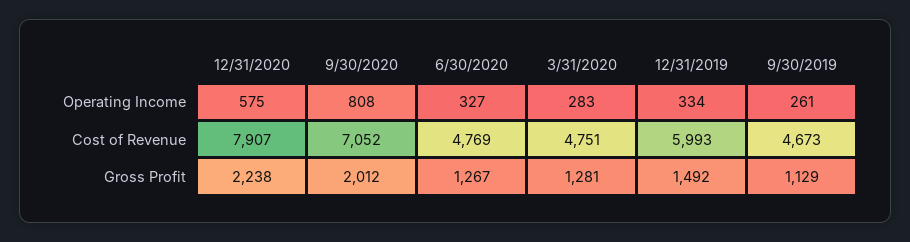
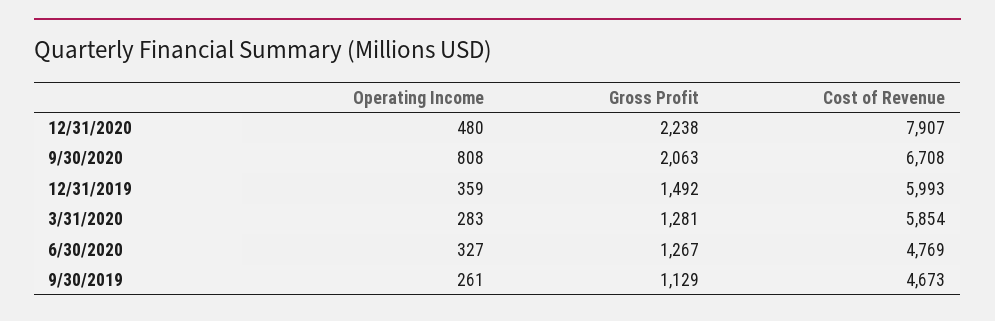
12/31/2020, Operating Income: 575 -> 480
12/31/2019, Operating Income: 334 -> 359
9/30/2020, Cost of Revenue: 7052 -> 6708
3/31/2020, Cost of Revenue: 4751 -> 5854
9/30/2020, Gross Profit: 2012 -> 2063

